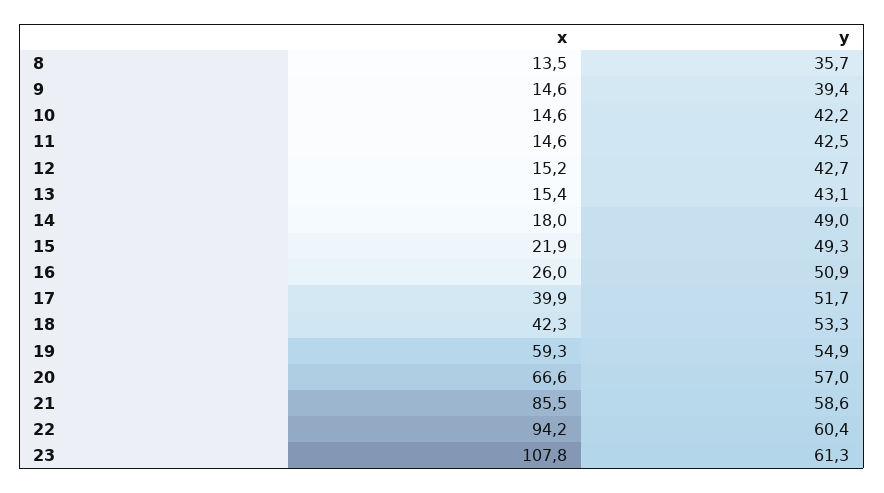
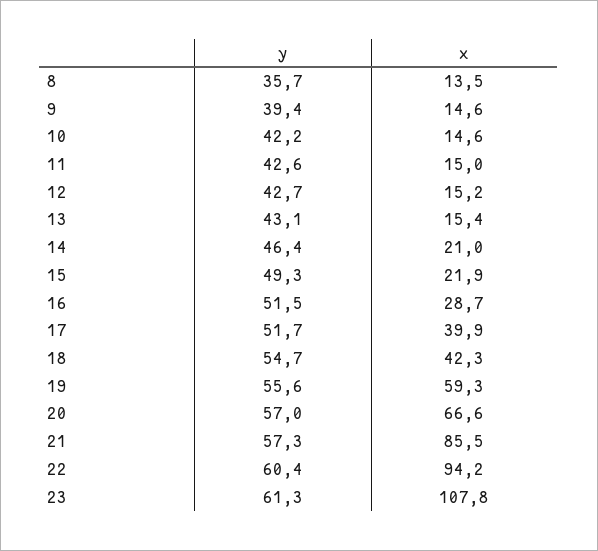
x, 11: 14.6 -> 15
y, 11: 42.5 -> 42.6
x, 14: 18 -> 21
y, 14: 49 -> 46.4
x, 16: 26 -> 28.7
y, 16: 50.9 -> 51.5
y, 18: 53.3 -> 54.7
y, 19: 54.9 -> 55.6
y, 21: 58.6 -> 57.3

